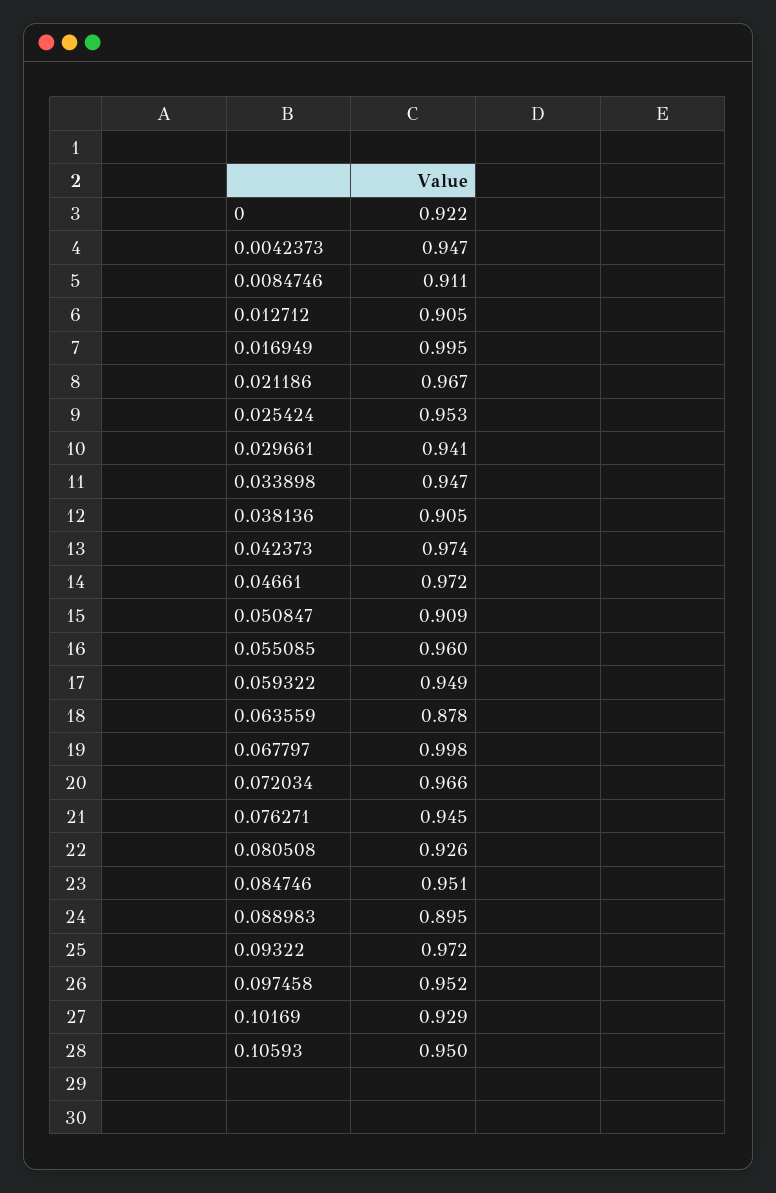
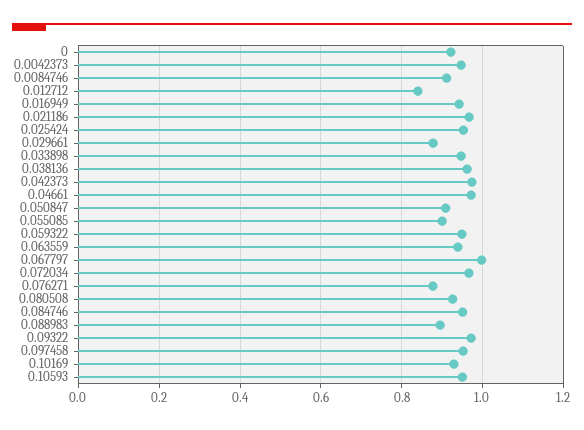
0.012712: 0.905 -> 0.84
0.016949: 0.995 -> 0.94
0.029661: 0.941 -> 0.88
0.038136: 0.905 -> 0.96
0.055085: 0.96 -> 0.9
0.063559: 0.878 -> 0.94
0.076271: 0.945 -> 0.88

